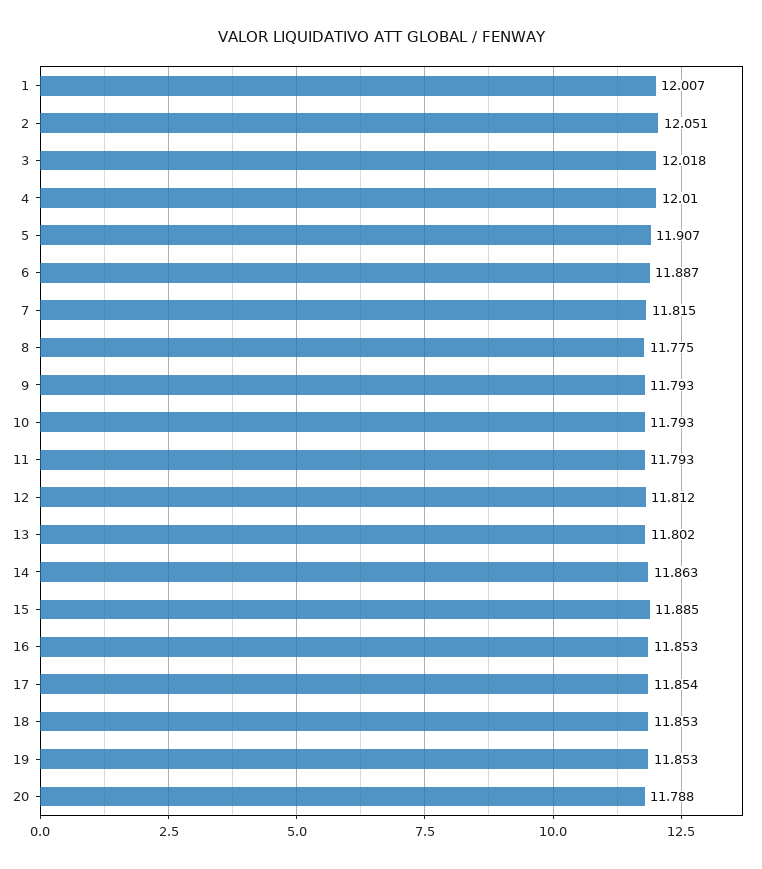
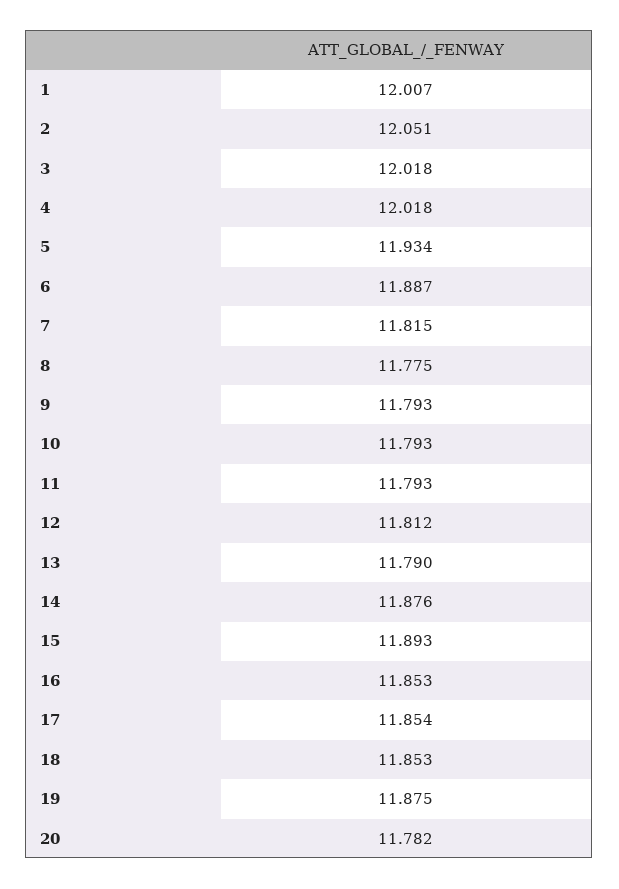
4: 12.01 -> 12.018
5: 11.907 -> 11.934
13: 11.802 -> 11.79
14: 11.863 -> 11.876
15: 11.885 -> 11.893
19: 11.853 -> 11.875
20: 11.788 -> 11.782

